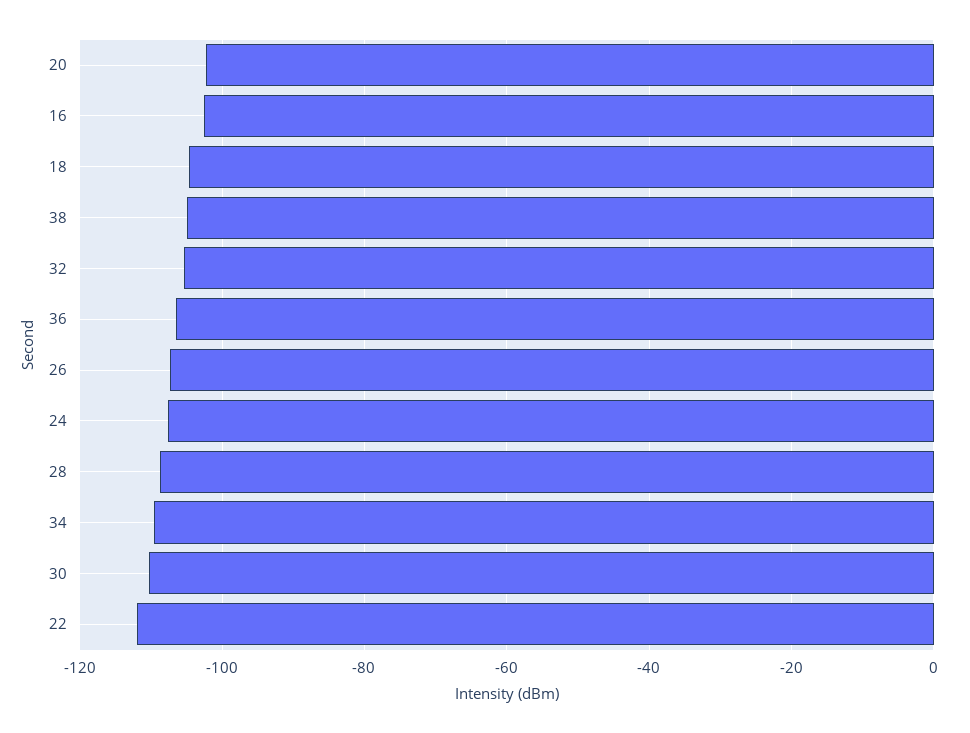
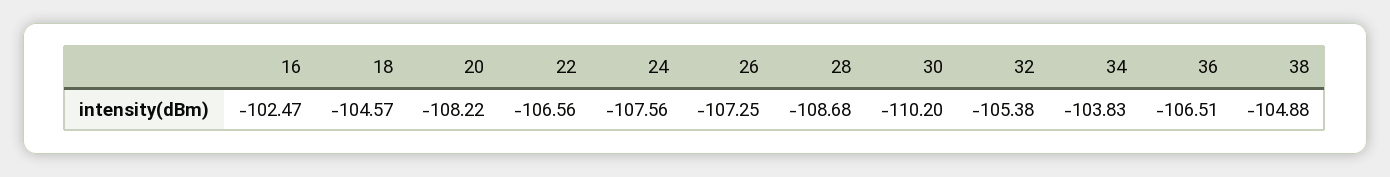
20: -102 -> -108.22
34: -110 -> -103.83
22: -112 -> -106.56

